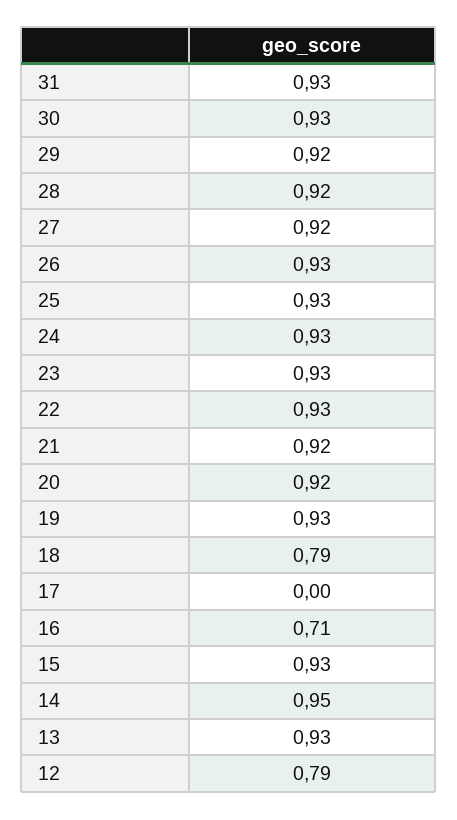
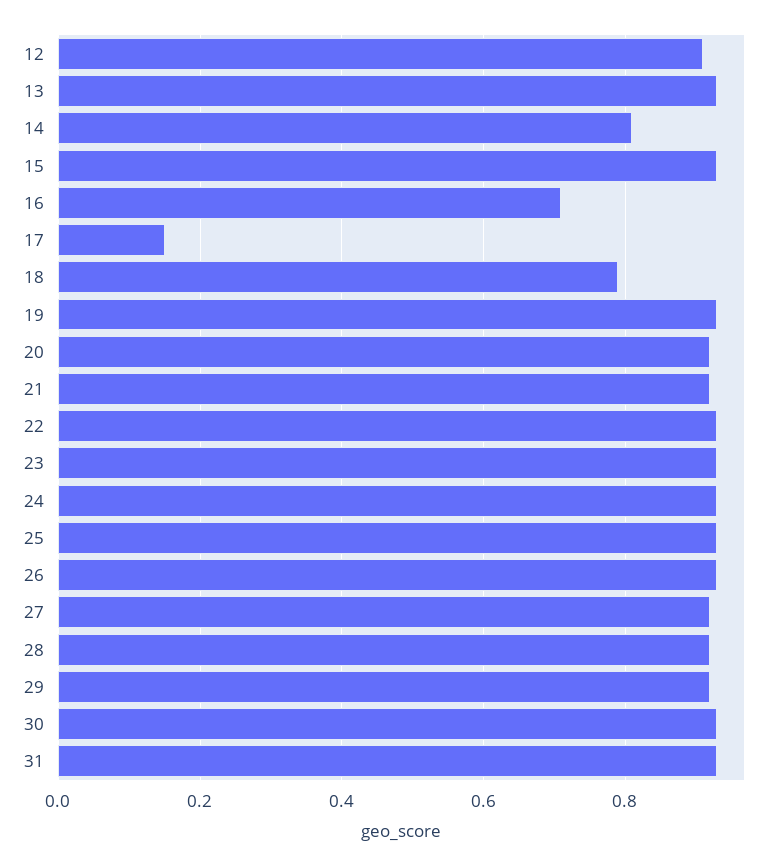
17: 0 -> 0.15
14: 0.95 -> 0.8
12: 0.79 -> 0.9

